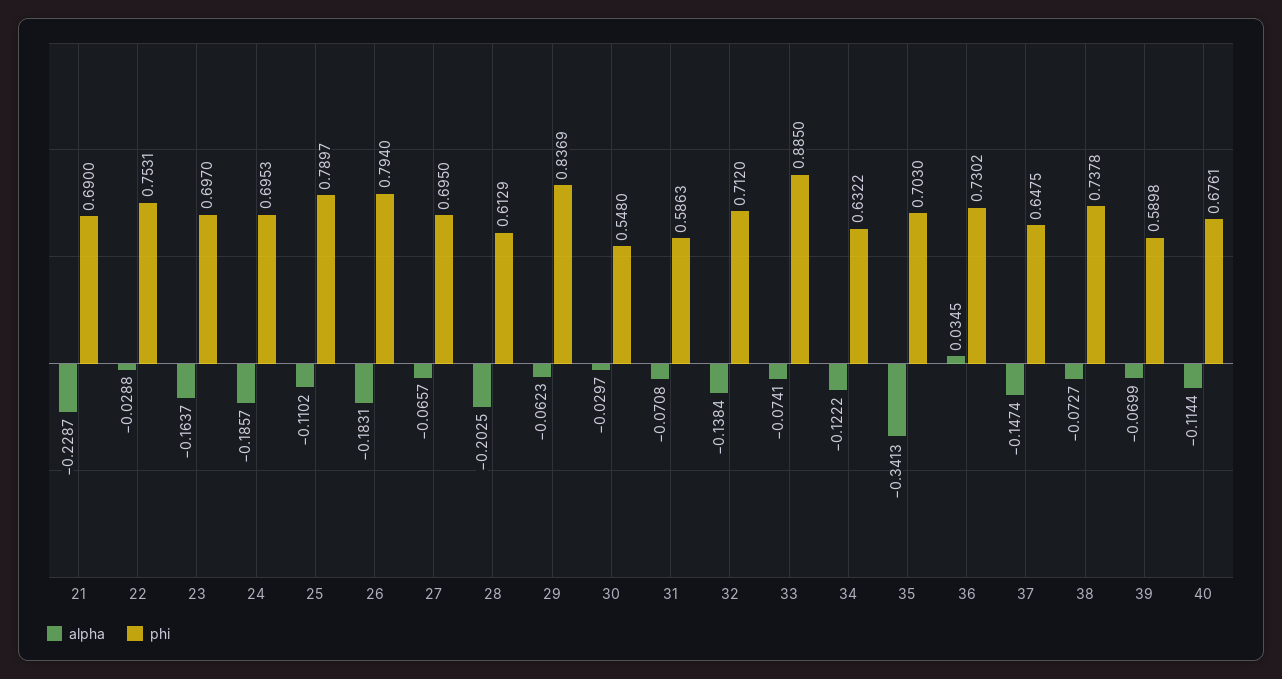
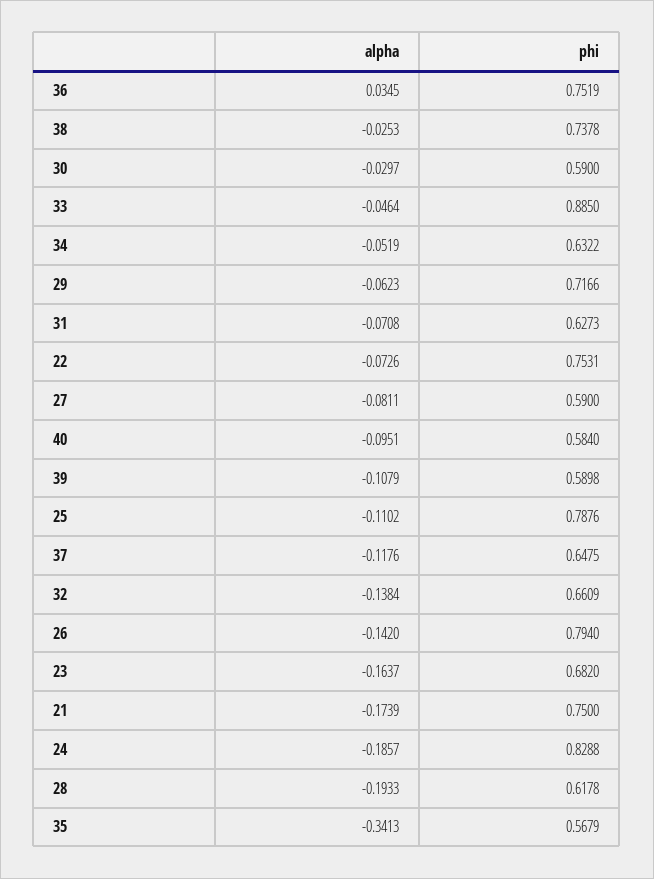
alpha, 21: -0.2287 -> -0.1739
phi, 21: 0.69 -> 0.75
alpha, 22: -0.0288 -> -0.0726
phi, 23: 0.697 -> 0.682
phi, 24: 0.6953 -> 0.8288
phi, 25: 0.7897 -> 0.7876
alpha, 26: -0.1831 -> -0.142
alpha, 27: -0.0657 -> -0.0811
phi, 27: 0.695 -> 0.59
alpha, 28: -0.2025 -> -0.1933
phi, 28: 0.6129 -> 0.6178
phi, 29: 0.8369 -> 0.7166
phi, 30: 0.548 -> 0.59
phi, 31: 0.5863 -> 0.6273
phi, 32: 0.712 -> 0.6609
alpha, 33: -0.0741 -> -0.0464
alpha, 34: -0.1222 -> -0.0519
phi, 35: 0.703 -> 0.5679
phi, 36: 0.7302 -> 0.7519
alpha, 37: -0.1474 -> -0.1176
alpha, 38: -0.0727 -> -0.0253
alpha, 39: -0.0699 -> -0.1079
alpha, 40: -0.1144 -> -0.0951
phi, 40: 0.6761 -> 0.584

